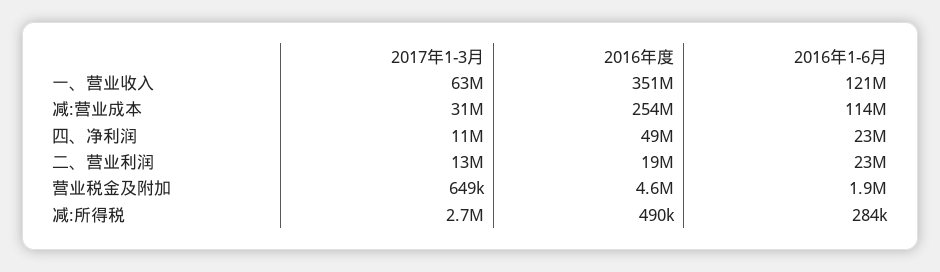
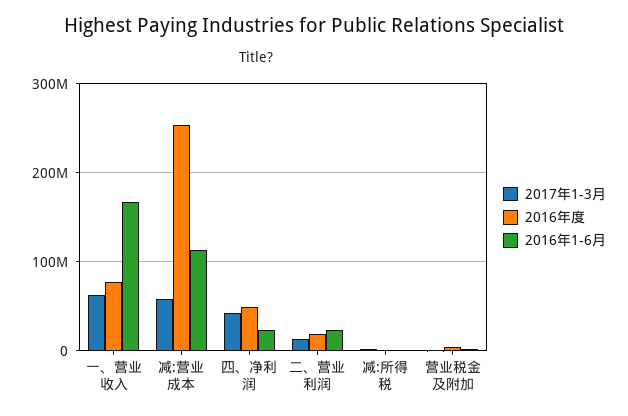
2016年度, 一、营业收入: 351000000 -> 80000000
2016年1-6月, 一、营业收入: 121000000 -> 170000000
2017年1-3月, 减:营业成本: 31000000 -> 60000000
2017年1-3月, 四、净利润: 11000000 -> 40000000

